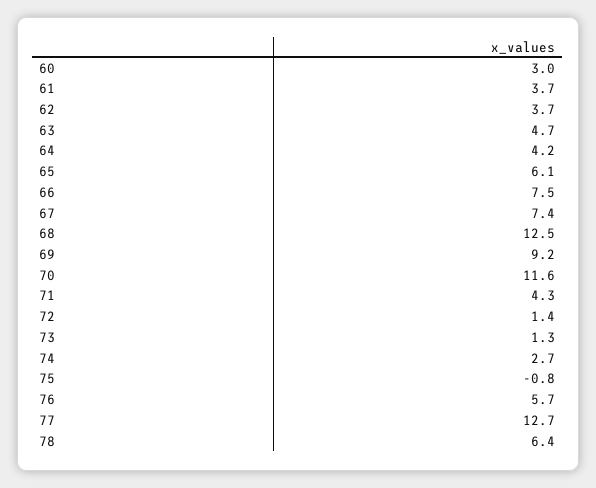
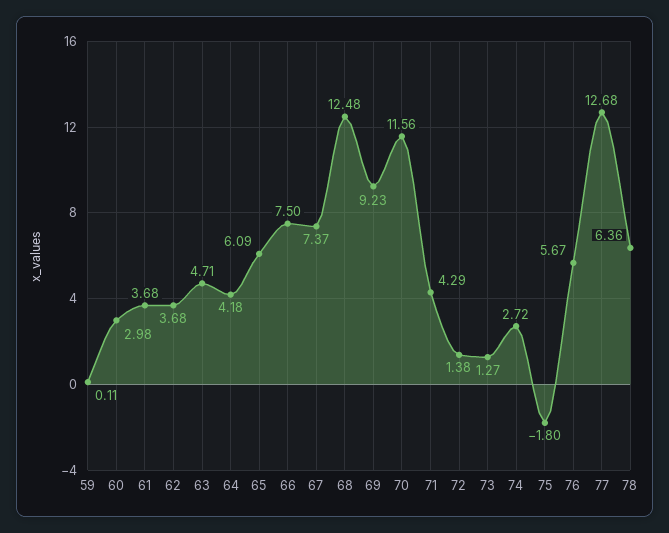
75: -0.8 -> -1.8
59: none -> 0.11

